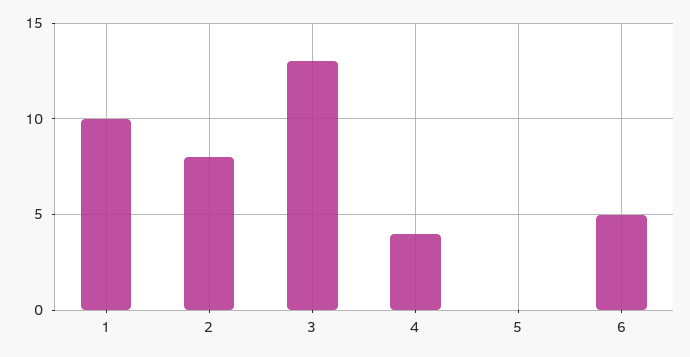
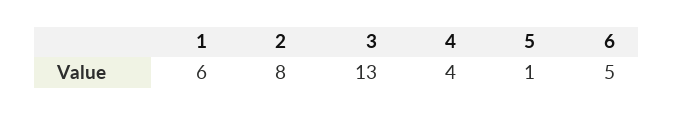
1: 10 -> 6
5: 0 -> 1

